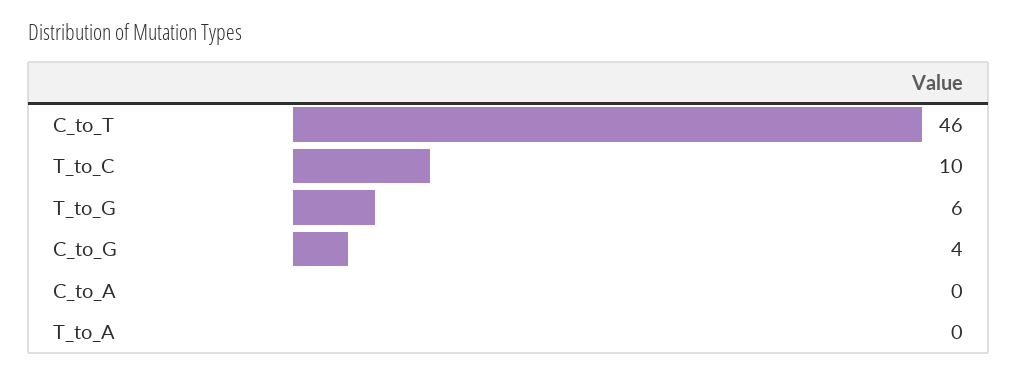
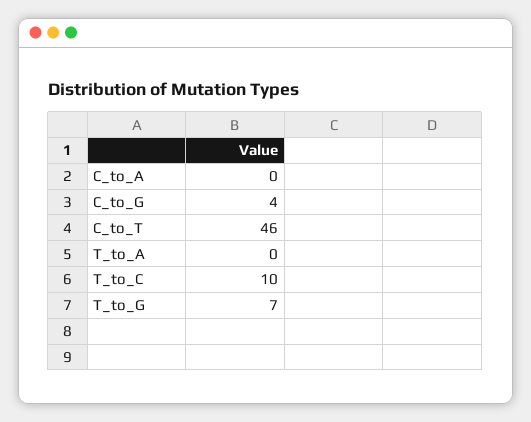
T_to_G: 6 -> 7

